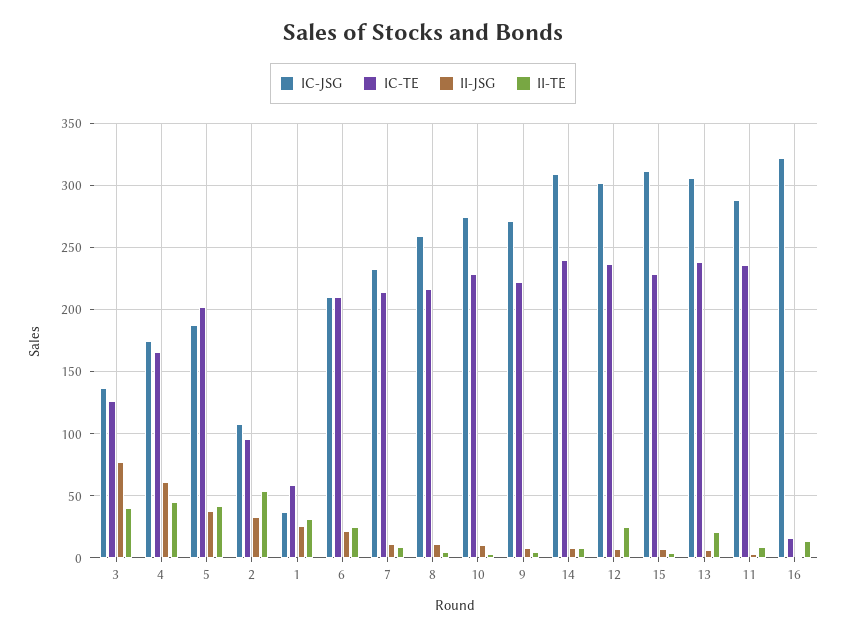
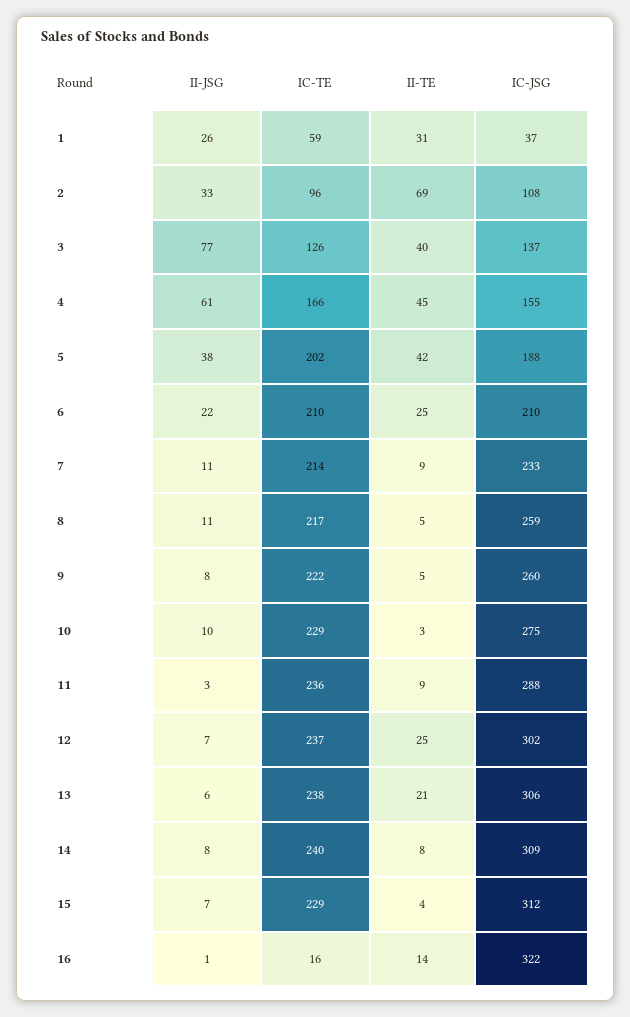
IC-JSG, 4: 175 -> 155
II-TE, 2: 55 -> 69
IC-JSG, 9: 270 -> 260

